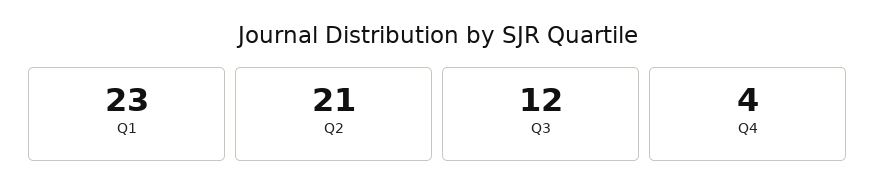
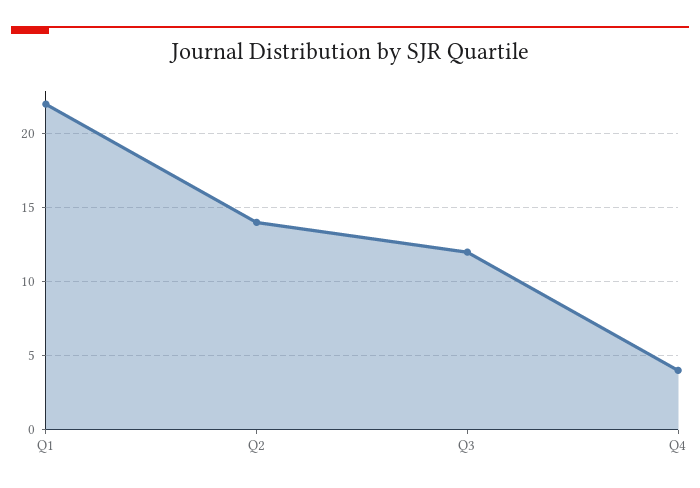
Q1: 23 -> 22
Q2: 21 -> 14

